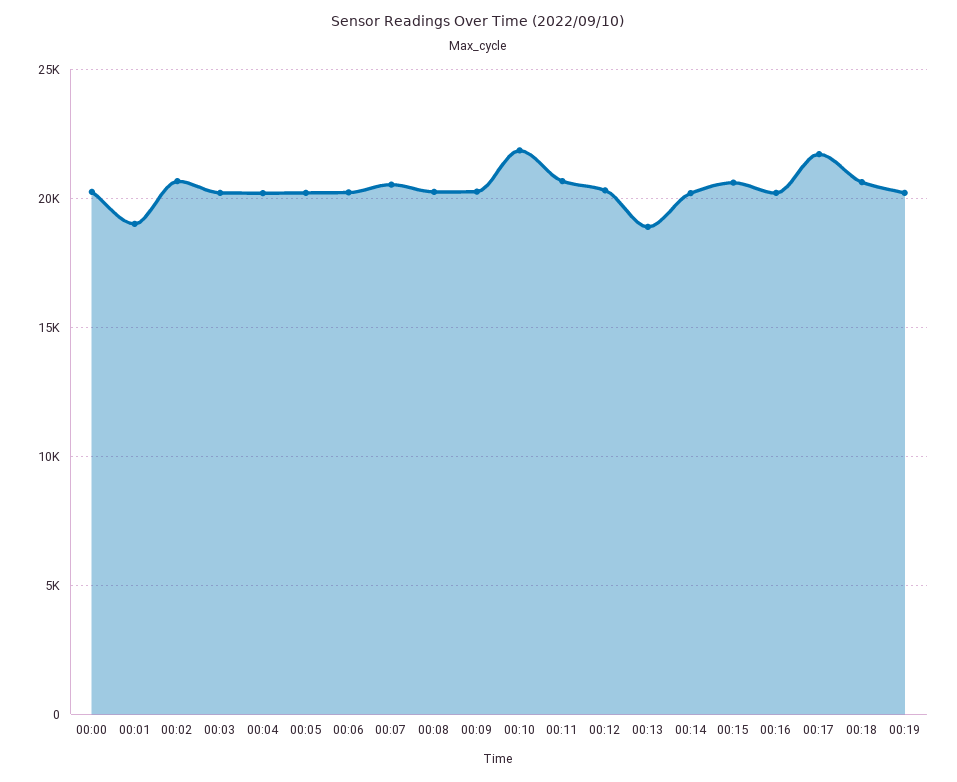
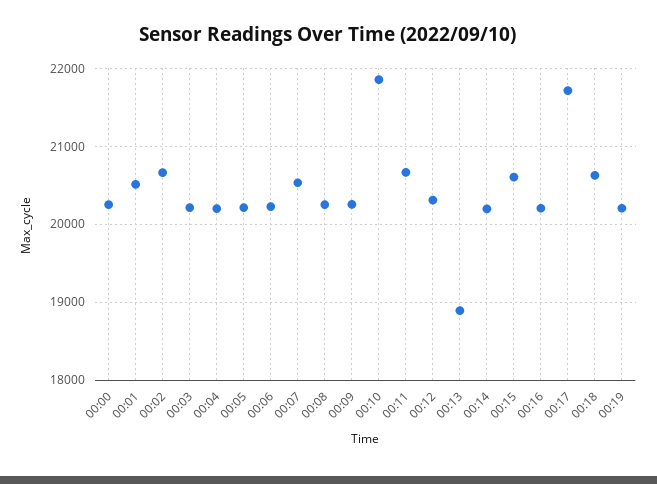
00:01: 19000 -> 20500

